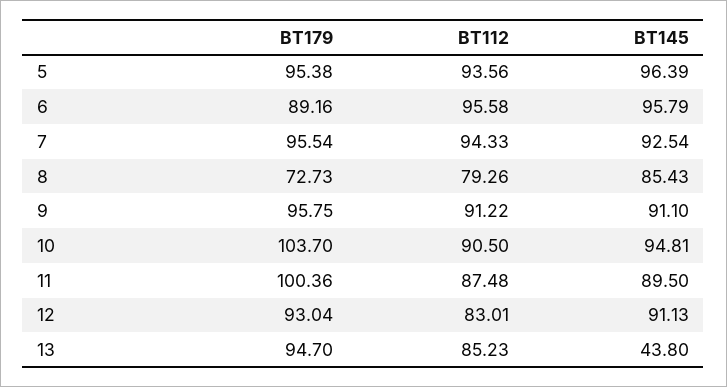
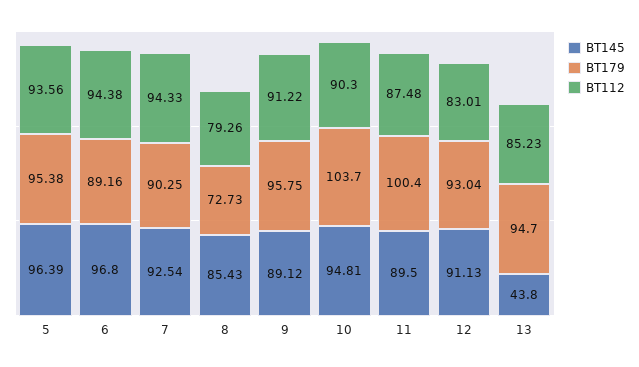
BT112, 6: 95.58 -> 94.38
BT145, 6: 95.79 -> 96.8
BT179, 7: 95.54 -> 90.25
BT145, 9: 91.1 -> 89.12
BT112, 10: 90.5 -> 90.3
BT179, 11: 100.36 -> 100.4

